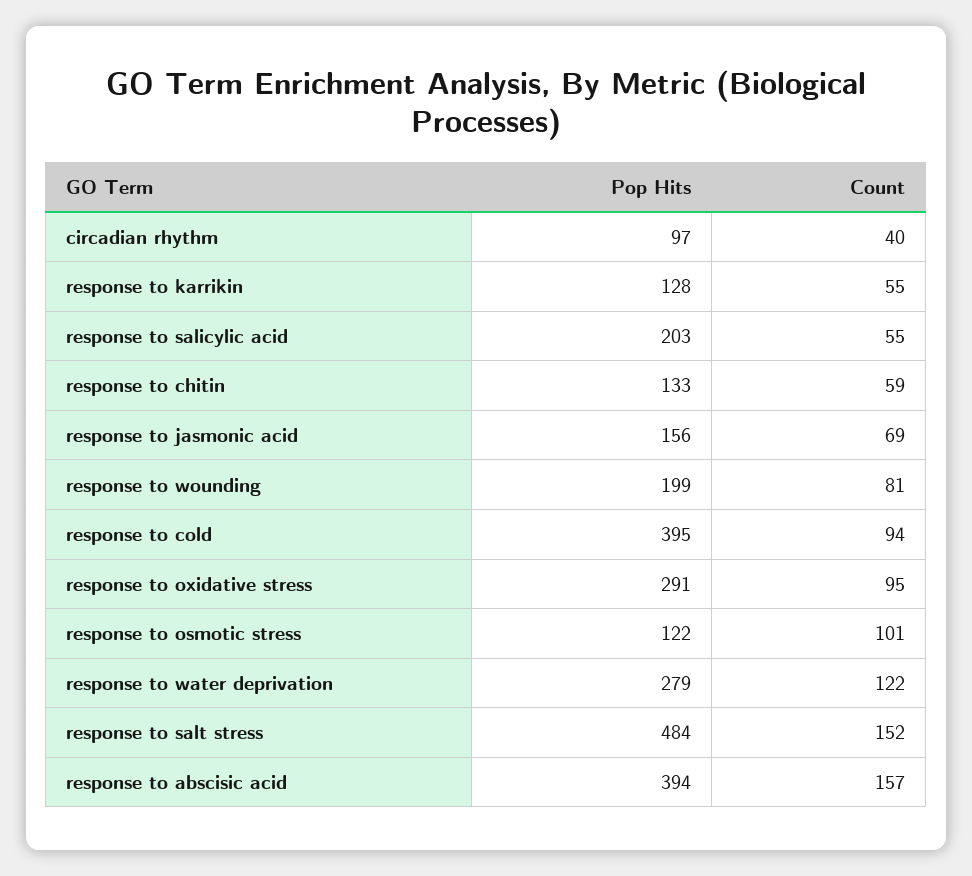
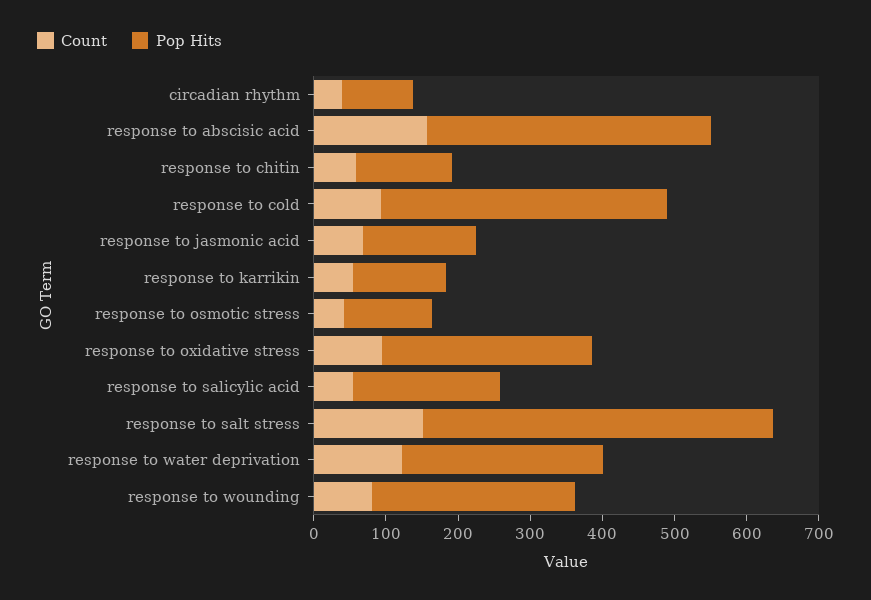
Pop Hits, response to wounding: 199 -> 280
Count, response to osmotic stress: 101 -> 40

